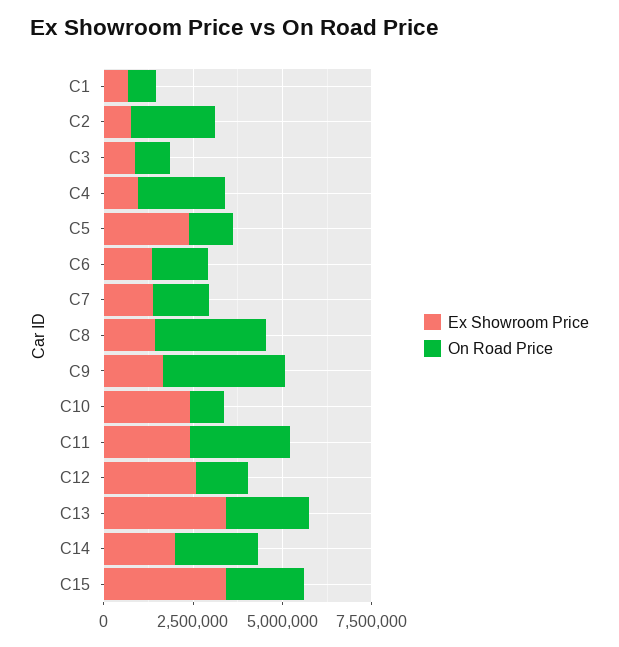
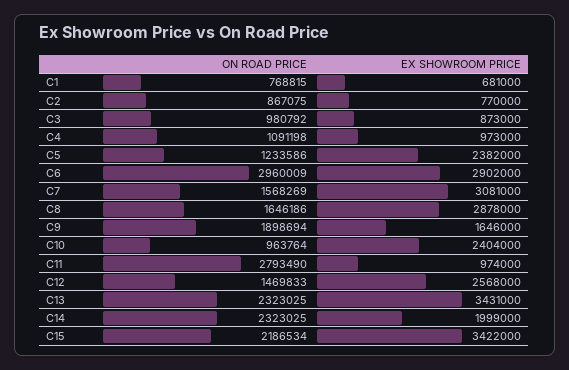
On Road Price, C2: 2500000 -> 867075
On Road Price, C4: 2500000 -> 1091198
Ex Showroom Price, C6: 1500000 -> 2902000
On Road Price, C6: 1500000 -> 2960009
Ex Showroom Price, C7: 1500000 -> 3081000
Ex Showroom Price, C8: 1500000 -> 2878000
On Road Price, C8: 3000000 -> 1646186
On Road Price, C9: 3500000 -> 1898694
Ex Showroom Price, C11: 2500000 -> 974000

